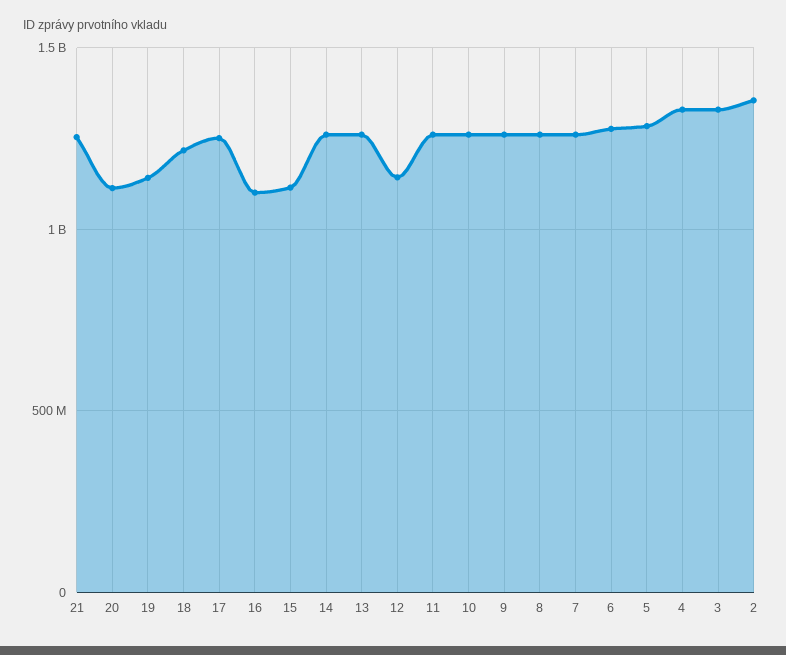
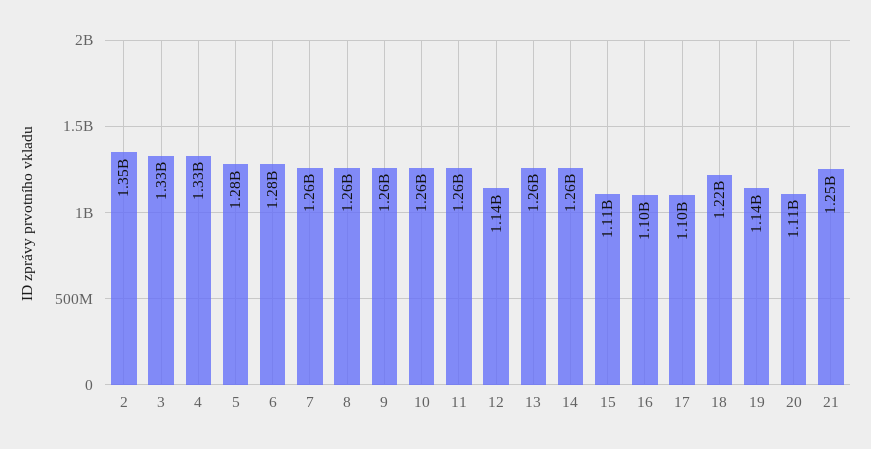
17: 1250000000 -> 1100000000

